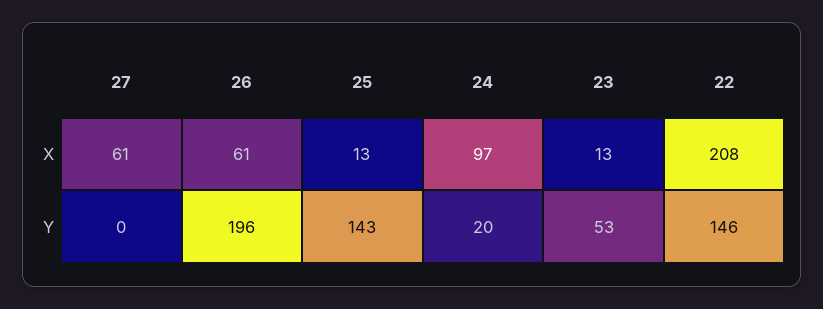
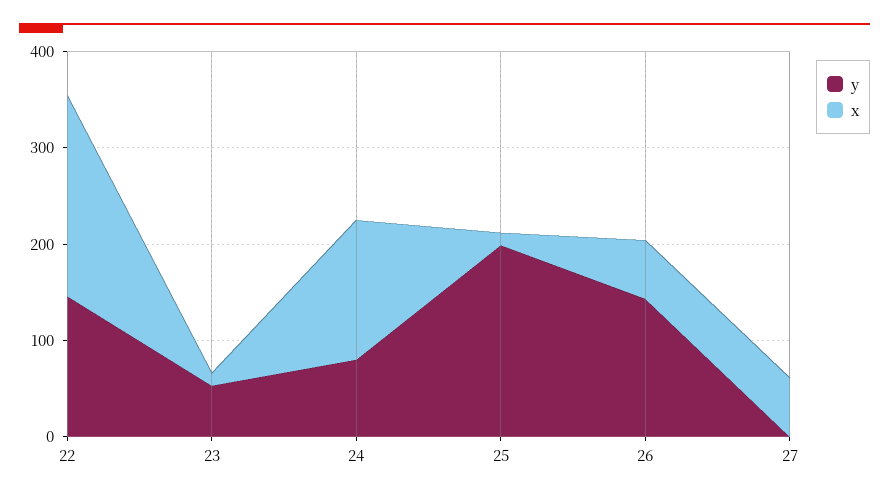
X, 24: 97 -> 140
Y, 26: 196 -> 140
Y, 25: 143 -> 200
Y, 24: 20 -> 80

